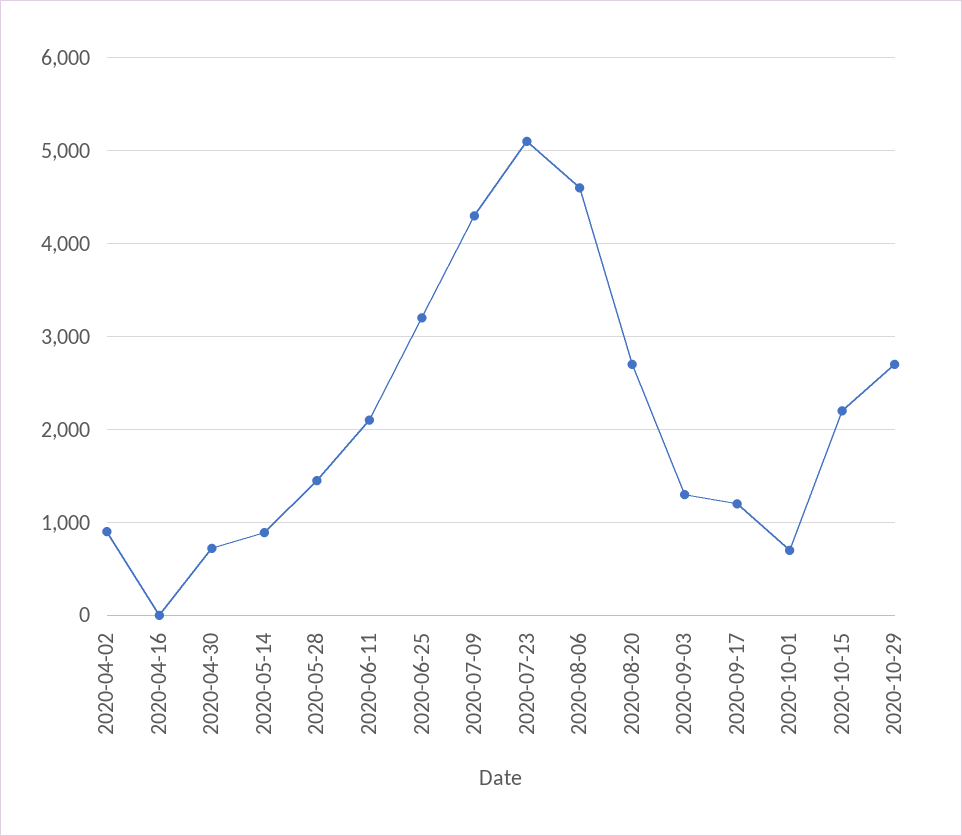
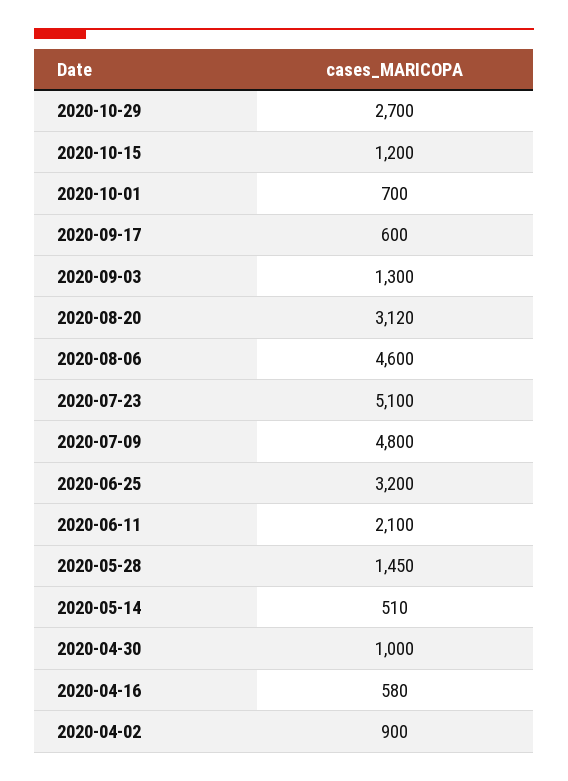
2020-04-16: 0 -> 580
2020-04-30: 700 -> 1000
2020-05-14: 900 -> 510
2020-07-09: 4300 -> 4800
2020-08-20: 2700 -> 3120
2020-09-17: 1200 -> 600
2020-10-15: 2200 -> 1200

